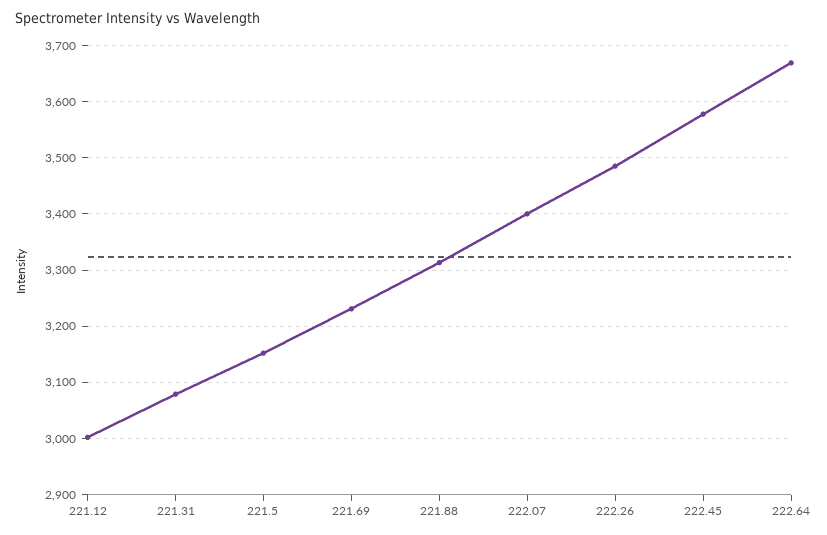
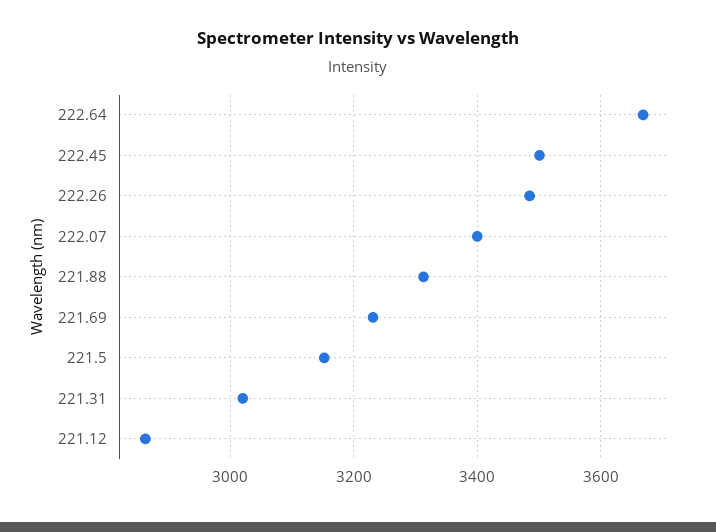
221.12: 3000 -> 2860
221.31: 3080 -> 3020
222.45: 3580 -> 3500

